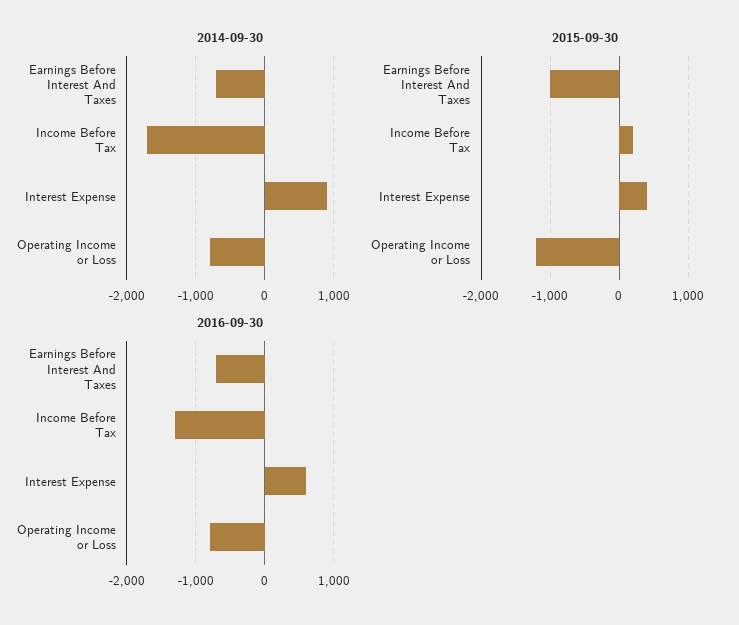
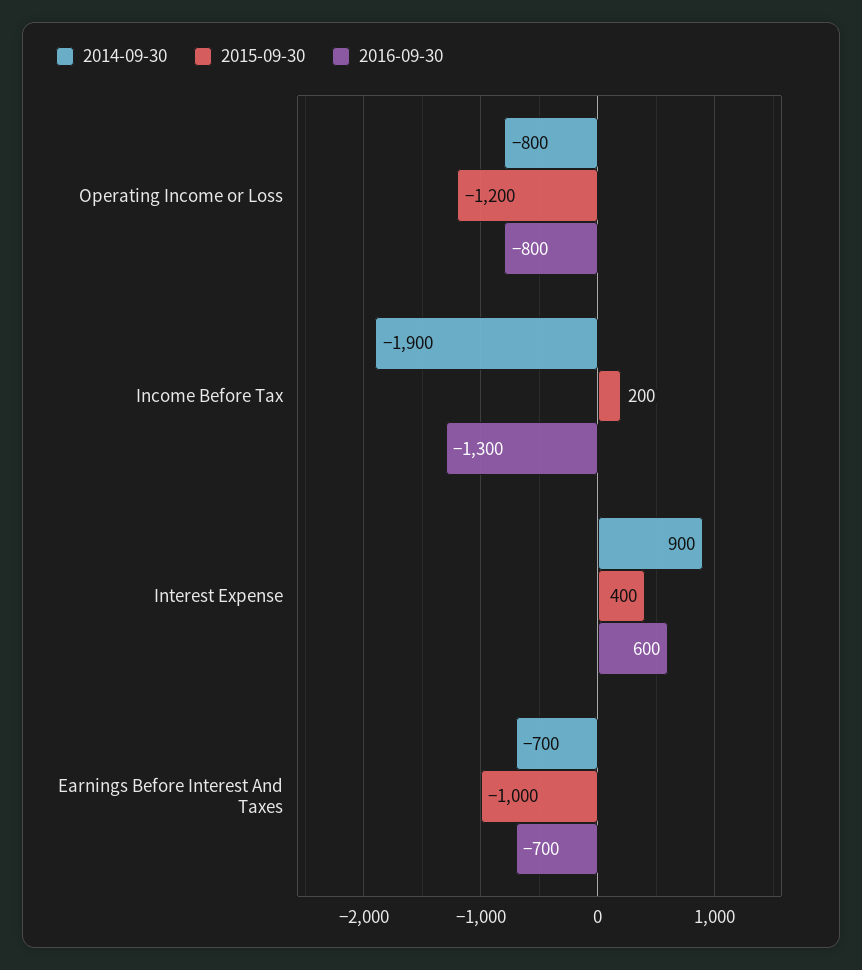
2014-09-30, Income Before Tax: -1700 -> -1900

